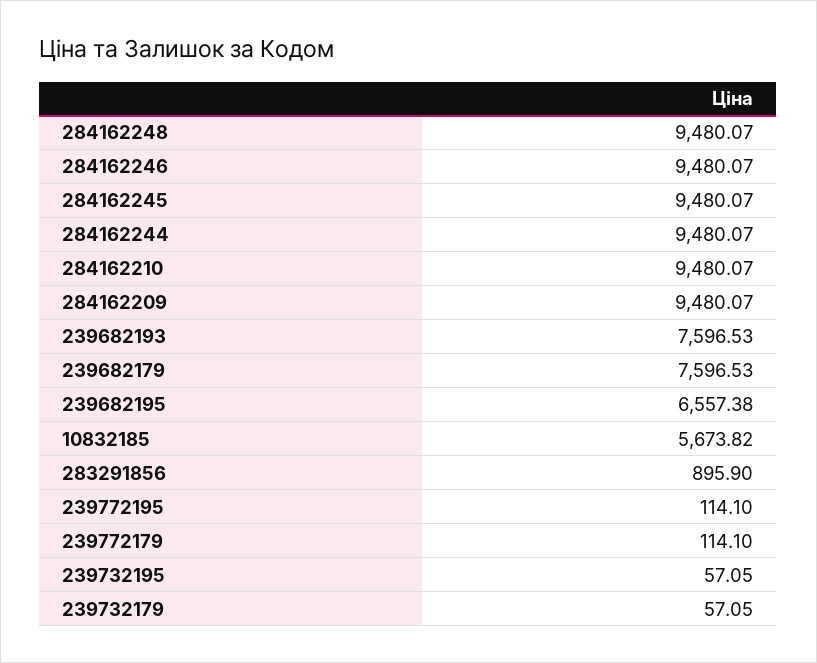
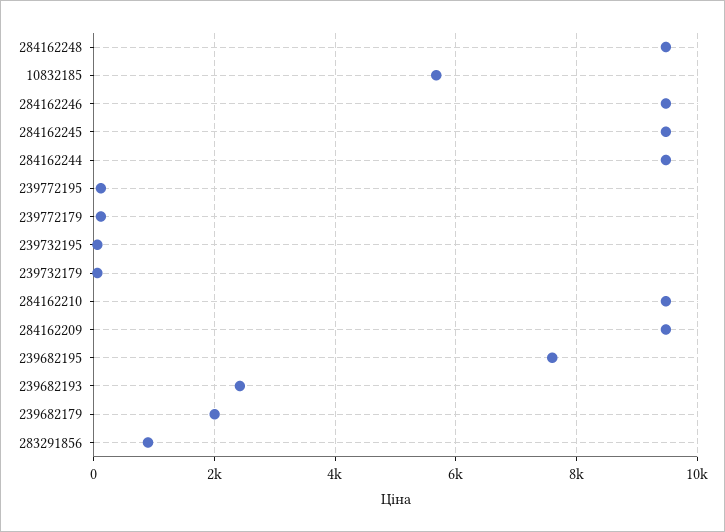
239682193: 7596.53 -> 2400
239682179: 7596.53 -> 2000
239682195: 6557.38 -> 7600

